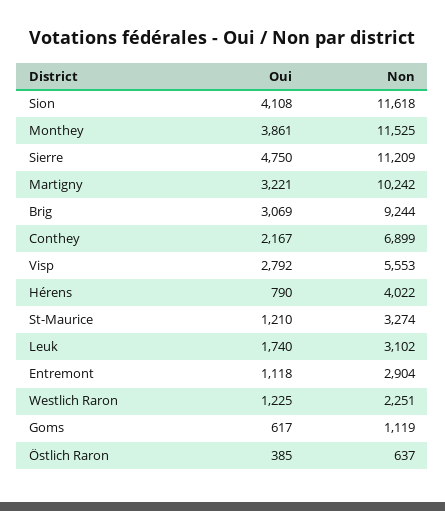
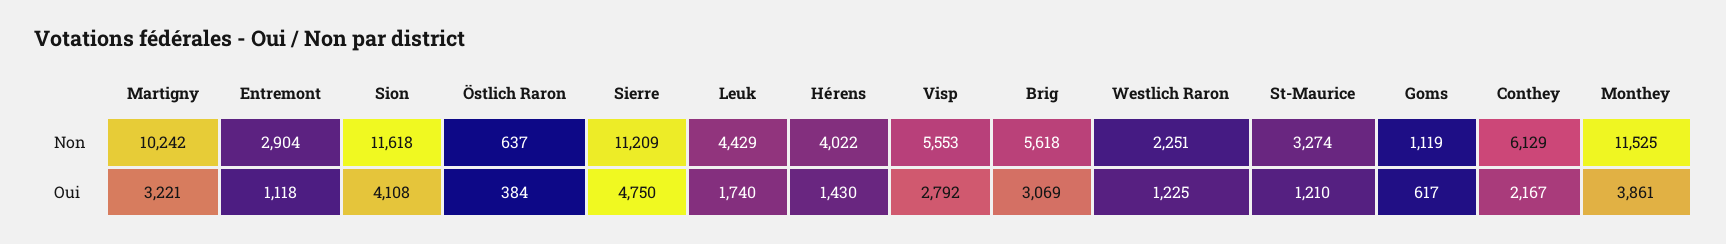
Non, Brig: 9244 -> 5618
Non, Conthey: 6899 -> 6129
Oui, Hérens: 790 -> 1430
Non, Leuk: 3102 -> 4429
Oui, Östlich Raron: 385 -> 384

